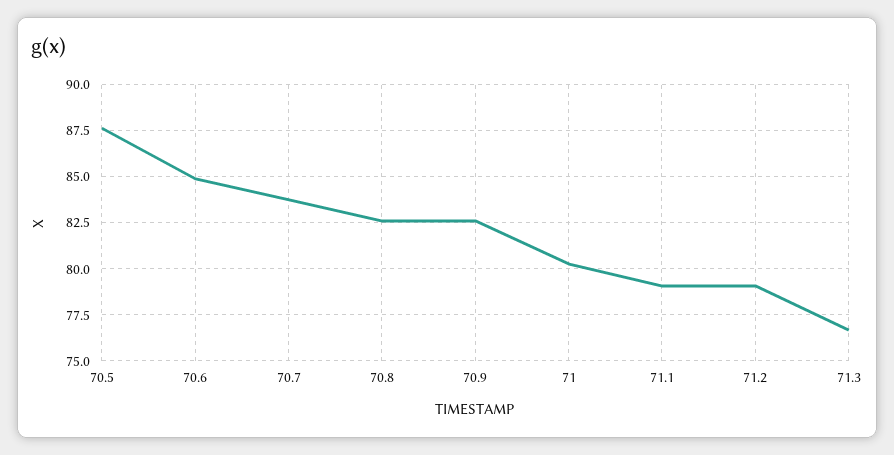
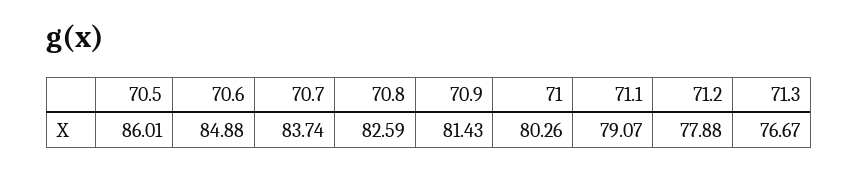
70.5: 87.5 -> 86.01
70.9: 82.5 -> 81.43
71.2: 79 -> 77.88

